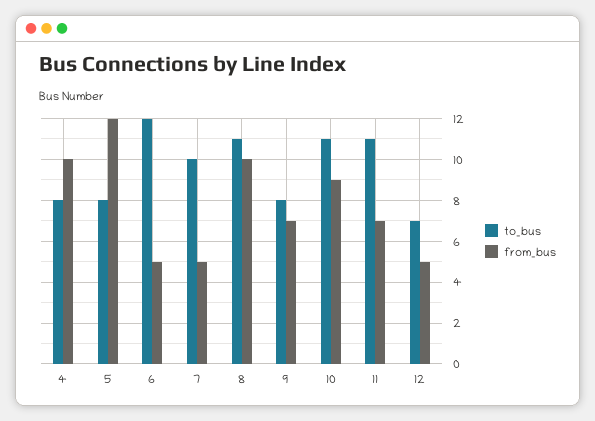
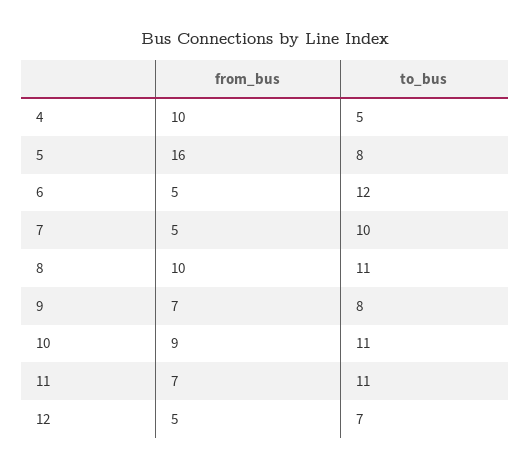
to_bus, 4: 8 -> 5
from_bus, 5: 12 -> 16

